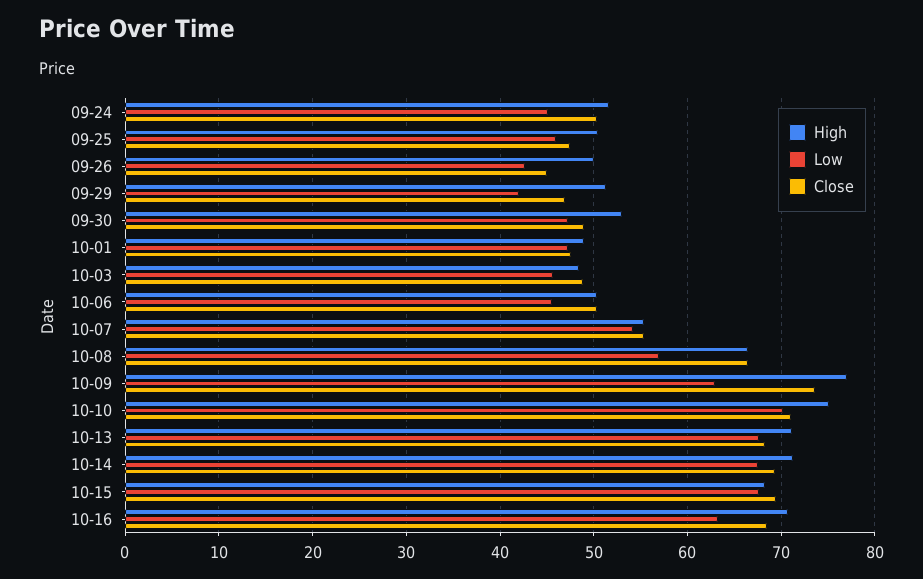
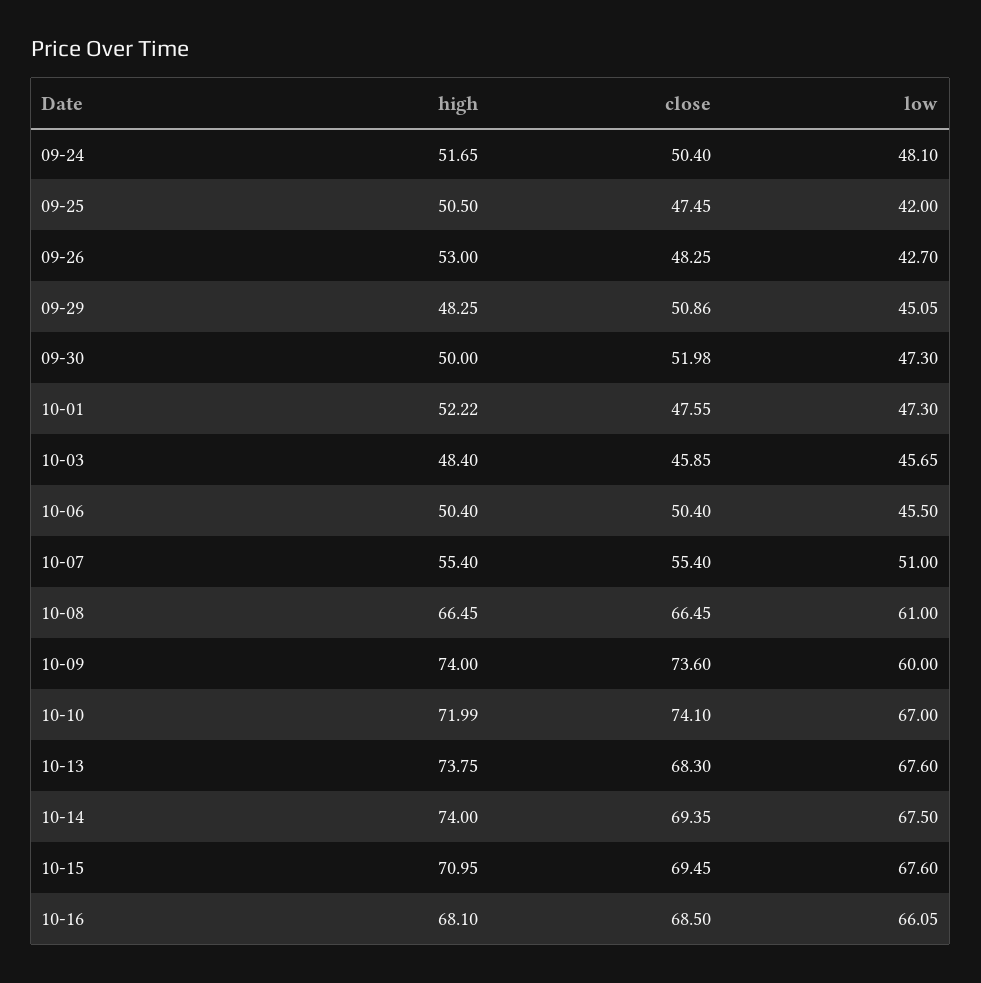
Low, 09-24: 45 -> 48.1
Low, 09-25: 46 -> 42
High, 09-26: 50 -> 53
Close, 09-26: 45 -> 48.25
High, 09-29: 51 -> 48.25
Low, 09-29: 42 -> 45.05
Close, 09-29: 47 -> 50.86
High, 09-30: 53 -> 50
Close, 09-30: 49 -> 51.98
High, 10-01: 49 -> 52.22
Close, 10-03: 49 -> 45.85
Low, 10-07: 54 -> 51
Low, 10-08: 57 -> 61
High, 10-09: 77 -> 74
Low, 10-09: 63 -> 60
High, 10-10: 75 -> 71.99
Low, 10-10: 70 -> 67
Close, 10-10: 71 -> 74.1
High, 10-13: 71 -> 73.75
High, 10-14: 71 -> 74
High, 10-15: 68 -> 70.95
High, 10-16: 71 -> 68.1
Low, 10-16: 63 -> 66.05

